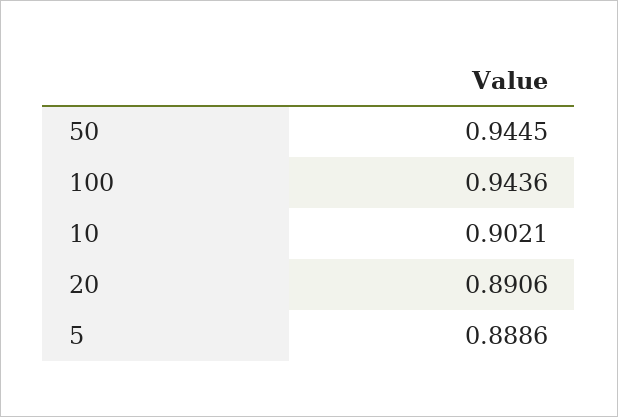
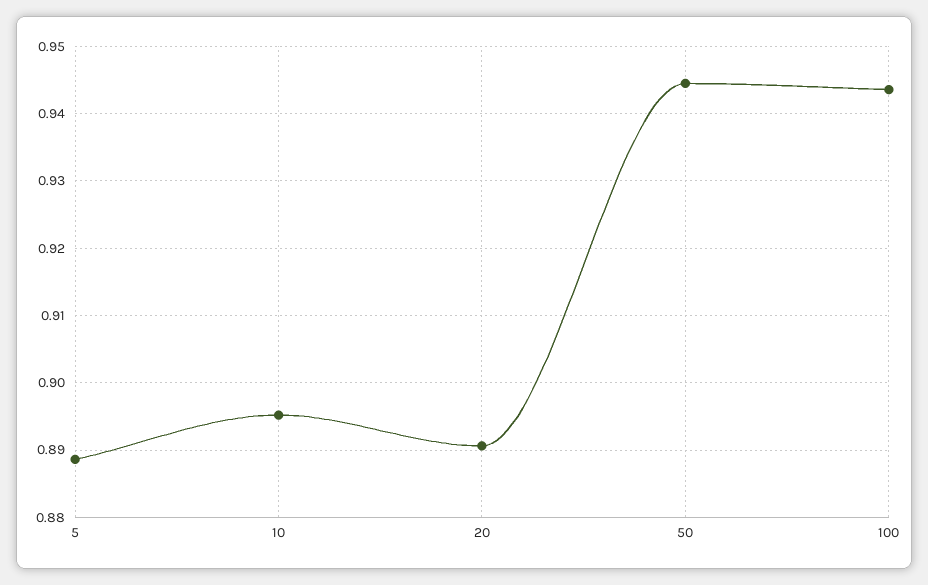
10: 0.9021 -> 0.895

